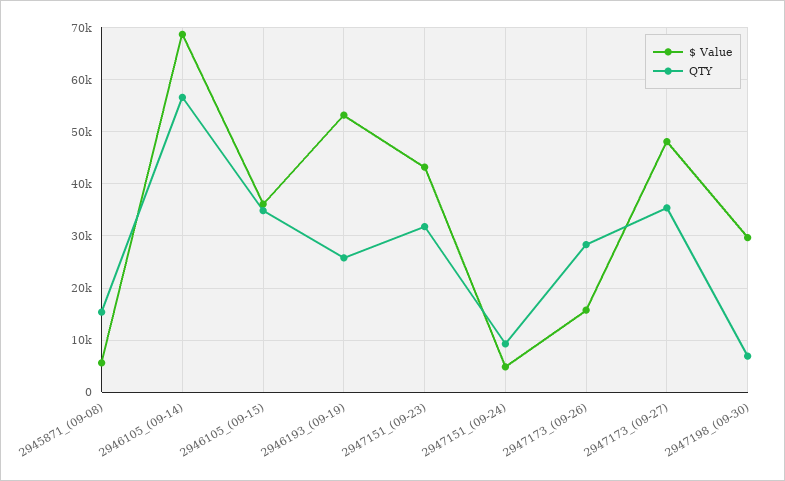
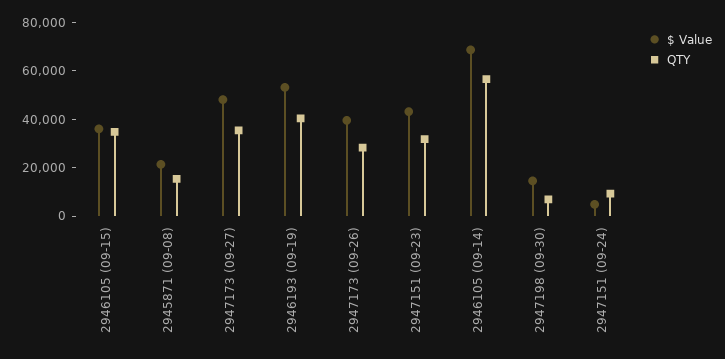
$ Value, 2945871_(09-08): 6000 -> 20000
QTY, 2946193_(09-19): 26000 -> 40000
$ Value, 2947173_(09-26): 16000 -> 40000
$ Value, 2947198_(09-30): 30000 -> 15000

